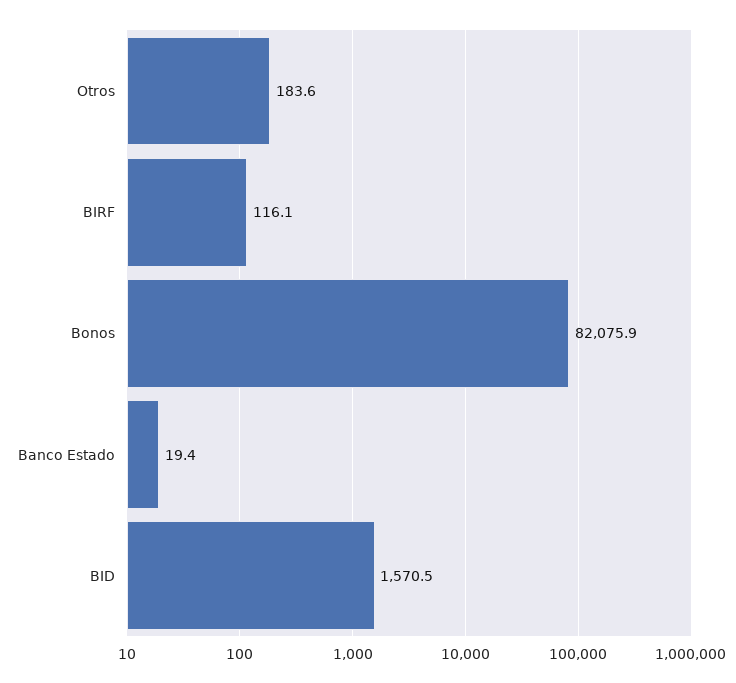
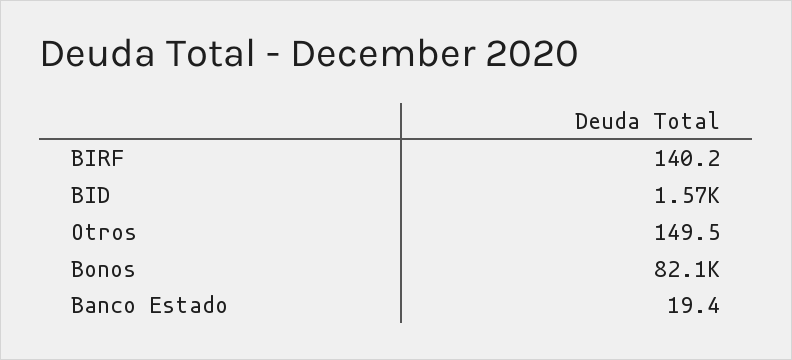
Otros: 183.6 -> 149.5
BIRF: 116.1 -> 140.2

